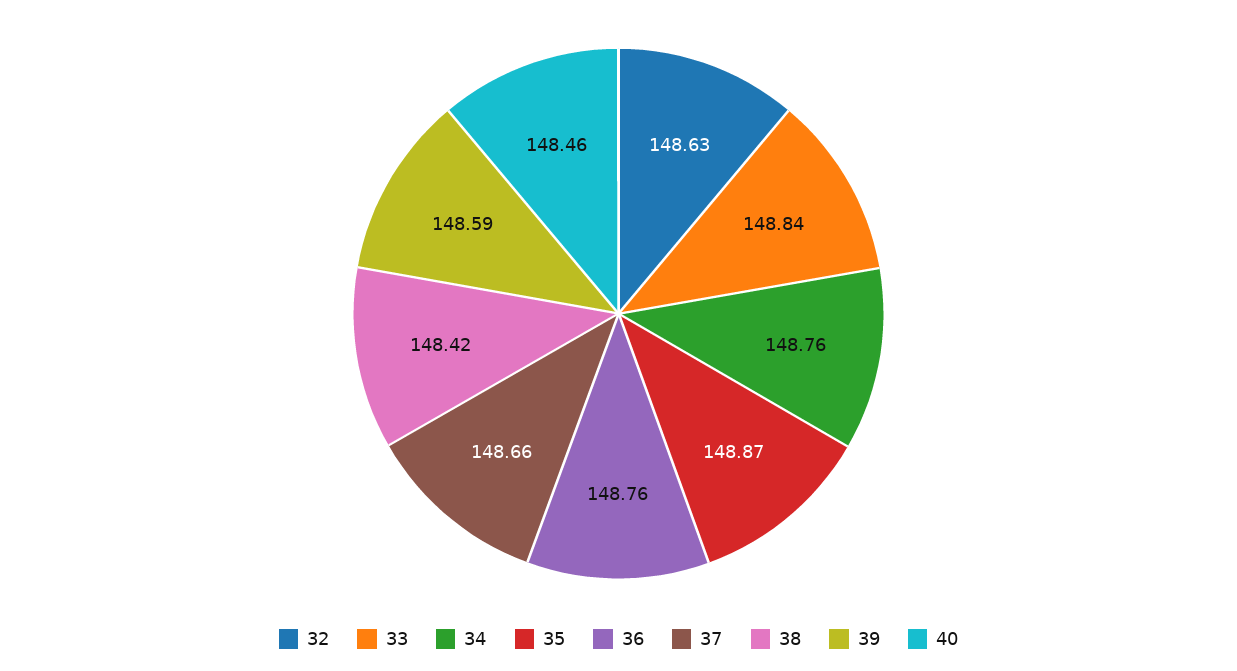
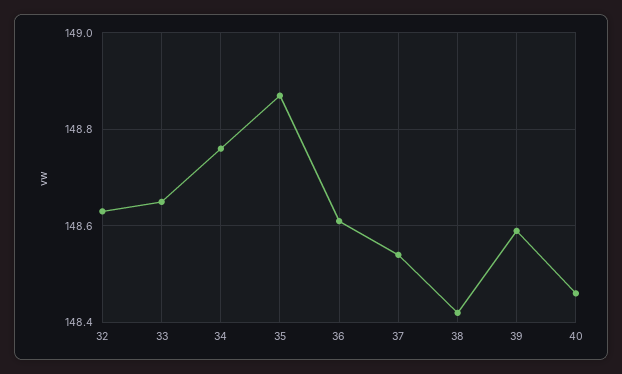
33: 148.84 -> 148.65
36: 148.76 -> 148.6
37: 148.66 -> 148.55

